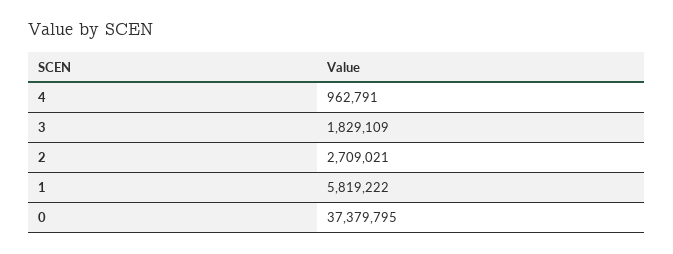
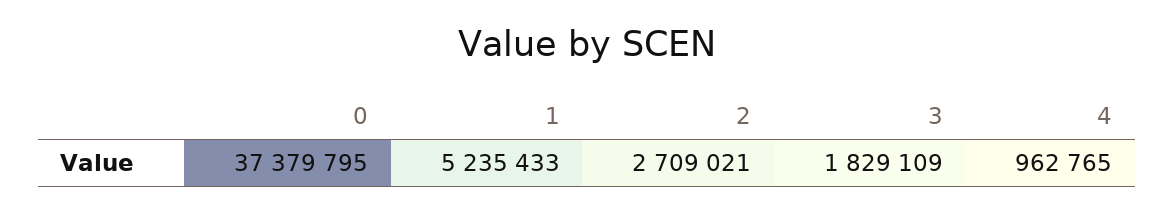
4: 962791 -> 962765
1: 5819222 -> 5235433

